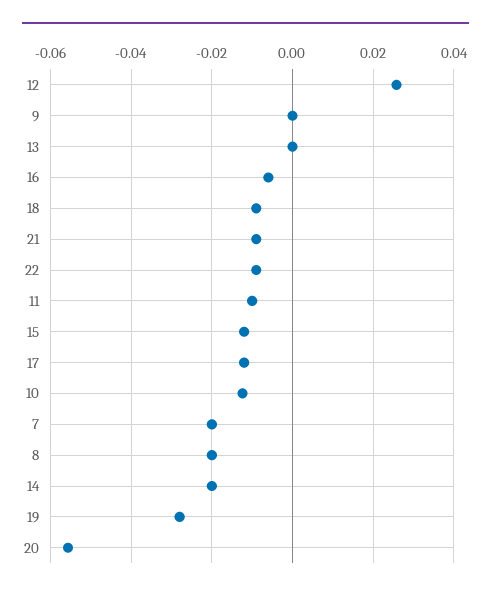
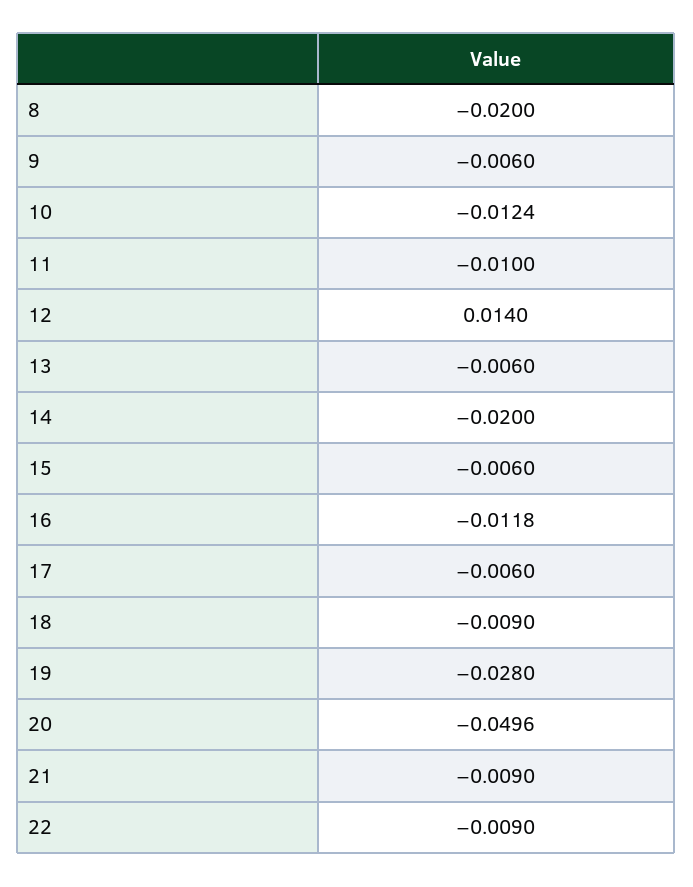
12: 0.026 -> 0.014
9: 0 -> -0.006
13: 0 -> -0.006
16: -0.006 -> -0.0118
15: -0.012 -> -0.006
17: -0.012 -> -0.006
7: -0.02 -> none
20: -0.056 -> -0.0496

